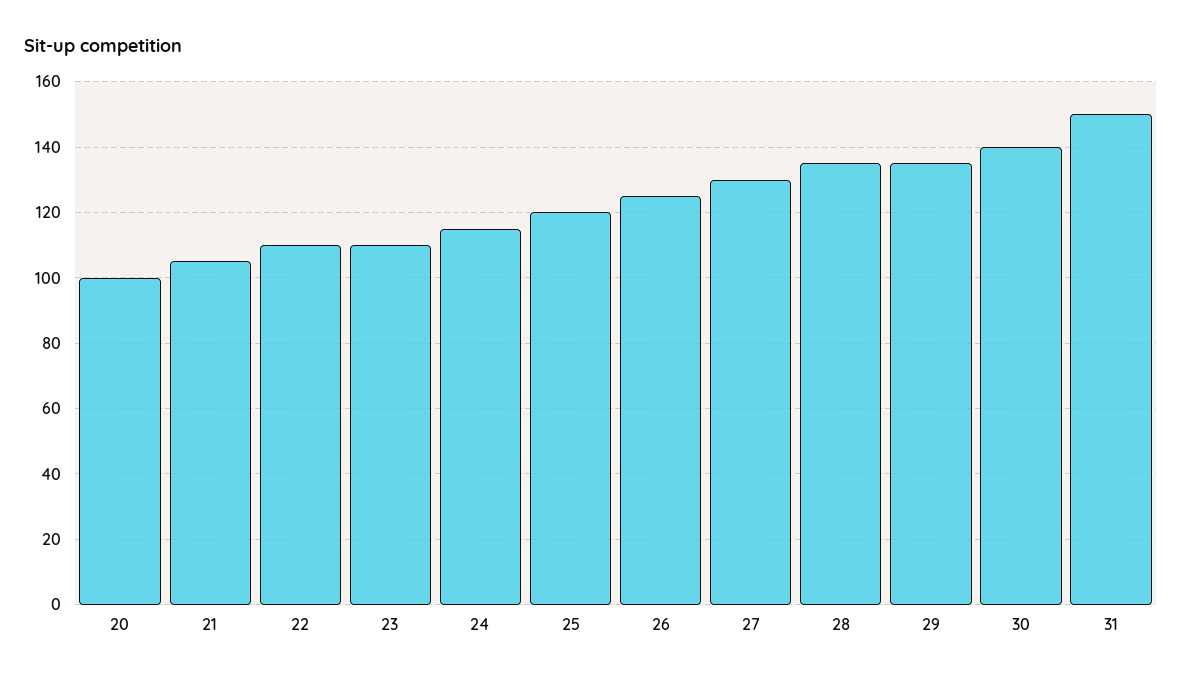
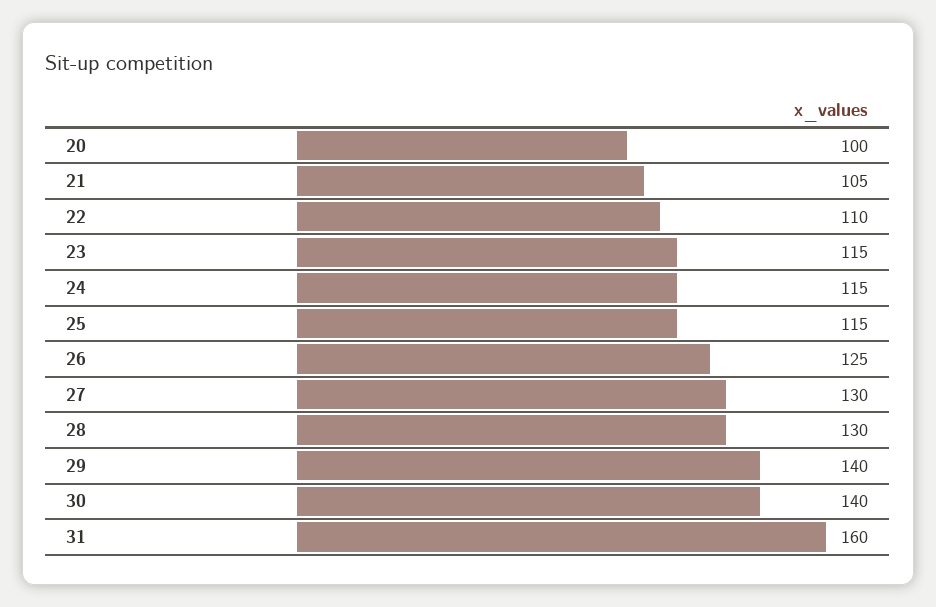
23: 110 -> 115
25: 120 -> 115
28: 135 -> 130
29: 135 -> 140
31: 150 -> 160

